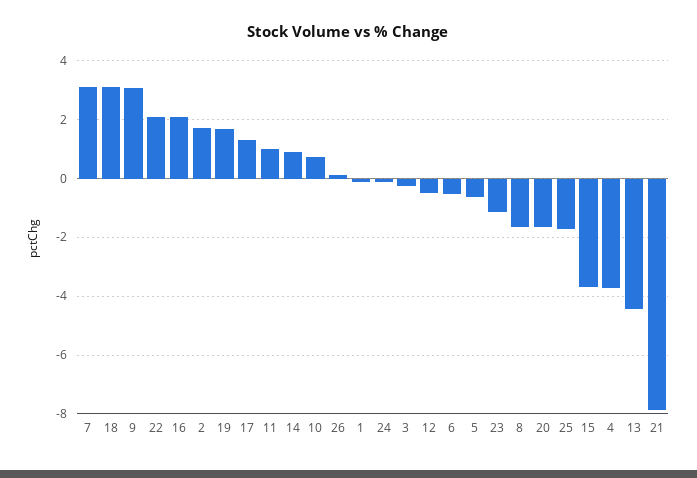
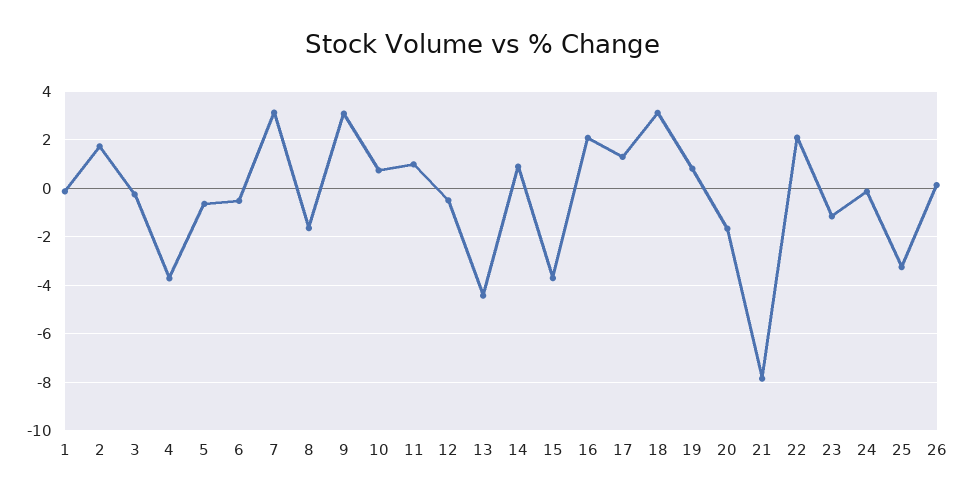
19: 1.75 -> 0.75
25: -1.75 -> -3.25

